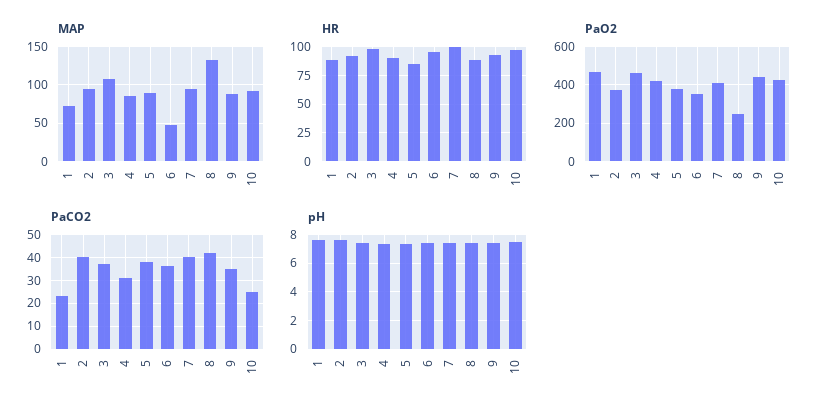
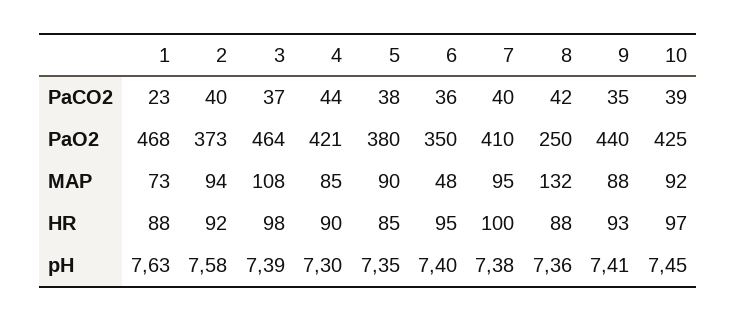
PaCO2, 4: 30 -> 44
PaCO2, 10: 25 -> 39

